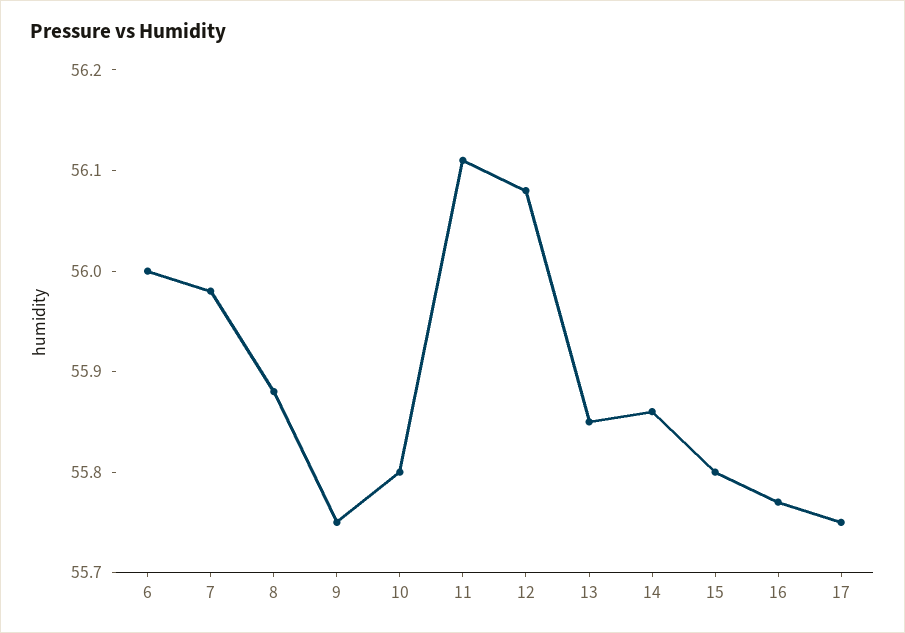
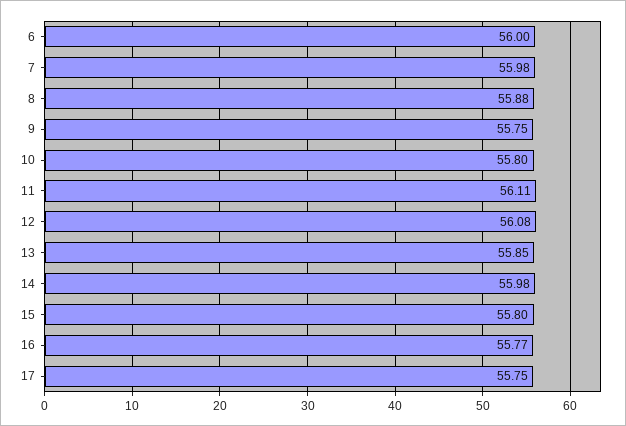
14: 55.86 -> 55.98

